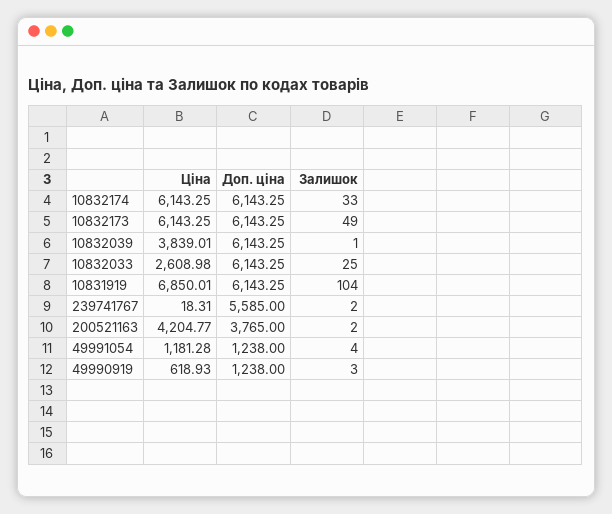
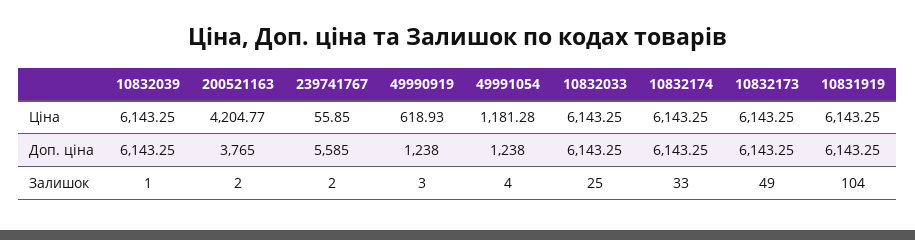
Ціна, 10832039: 3839.01 -> 6143.25
Ціна, 10832033: 2608.98 -> 6143.25
Ціна, 10831919: 6850.01 -> 6143.25
Ціна, 239741767: 18.31 -> 55.85

